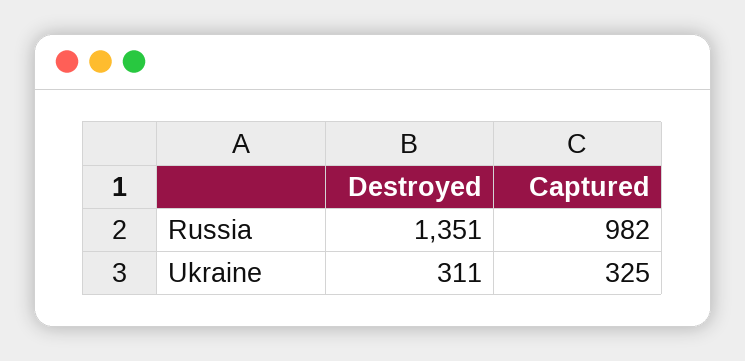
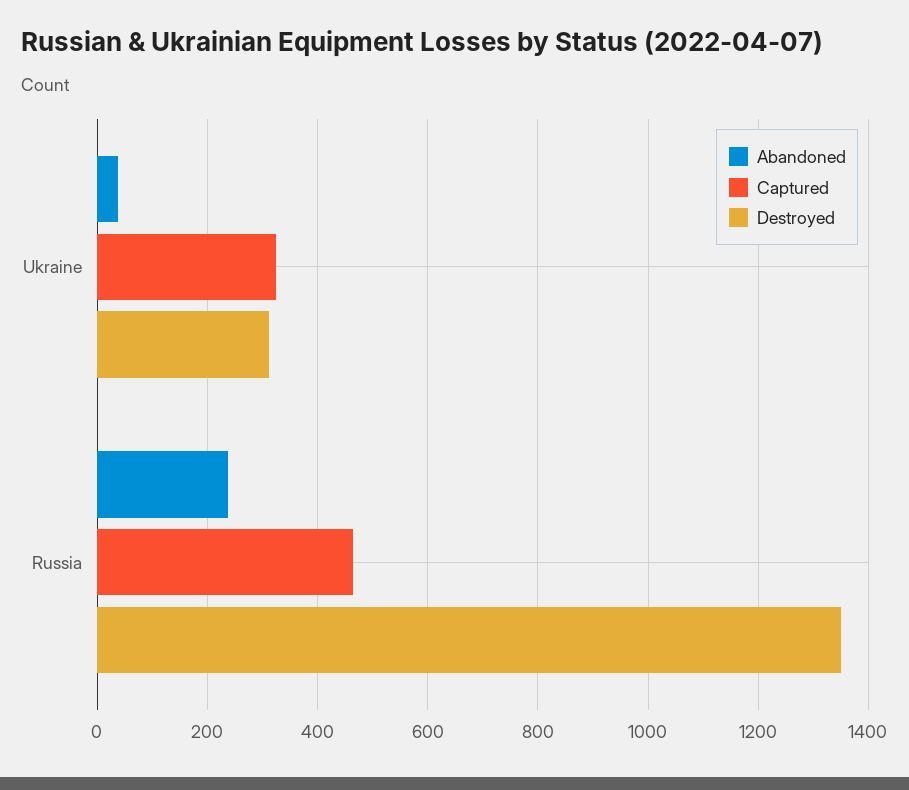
Captured, Russia: 982 -> 460
Abandoned, Ukraine: none -> 40
Abandoned, Russia: none -> 240

